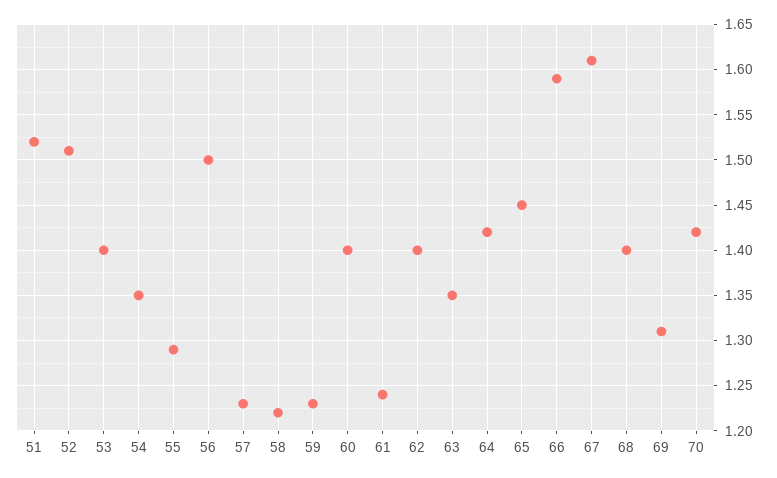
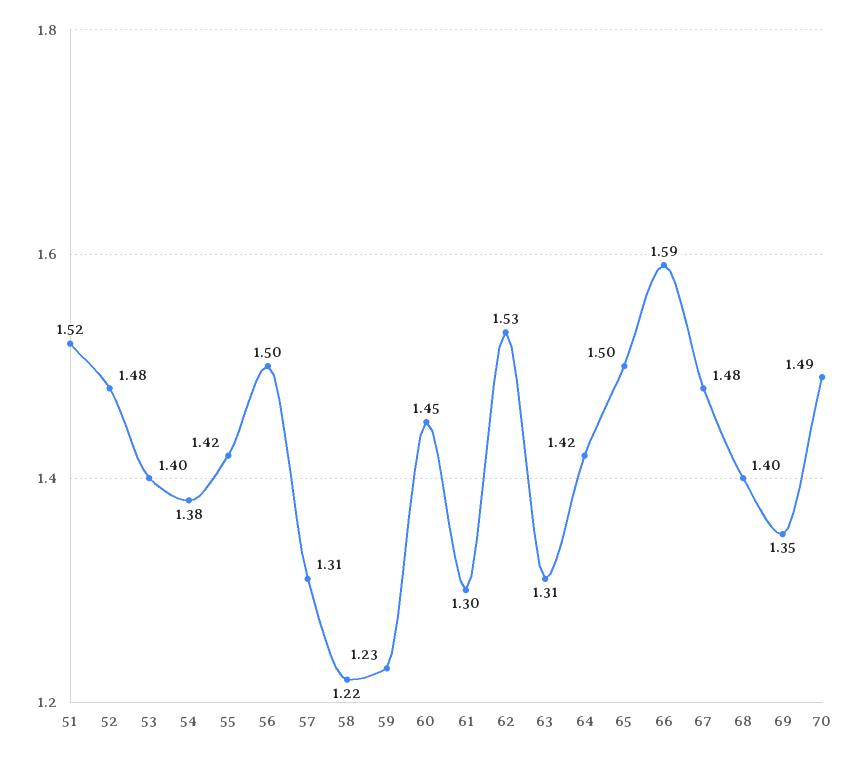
52: 1.51 -> 1.48
54: 1.35 -> 1.38
55: 1.29 -> 1.42
57: 1.23 -> 1.31
60: 1.4 -> 1.45
61: 1.24 -> 1.3
62: 1.4 -> 1.53
63: 1.35 -> 1.31
65: 1.45 -> 1.5
67: 1.61 -> 1.48
69: 1.31 -> 1.35
70: 1.42 -> 1.49

